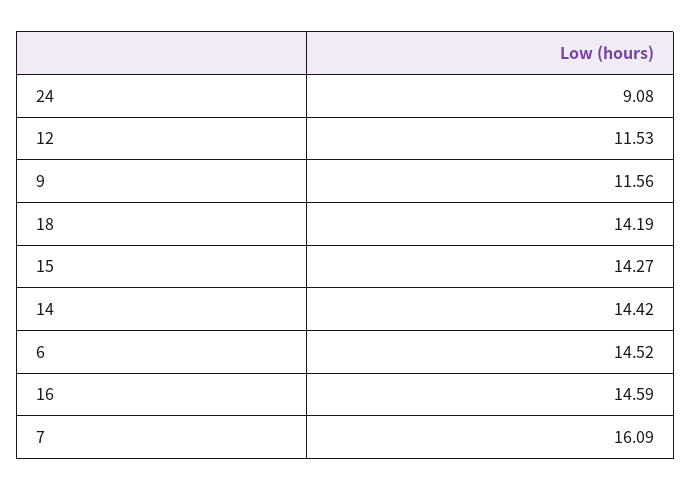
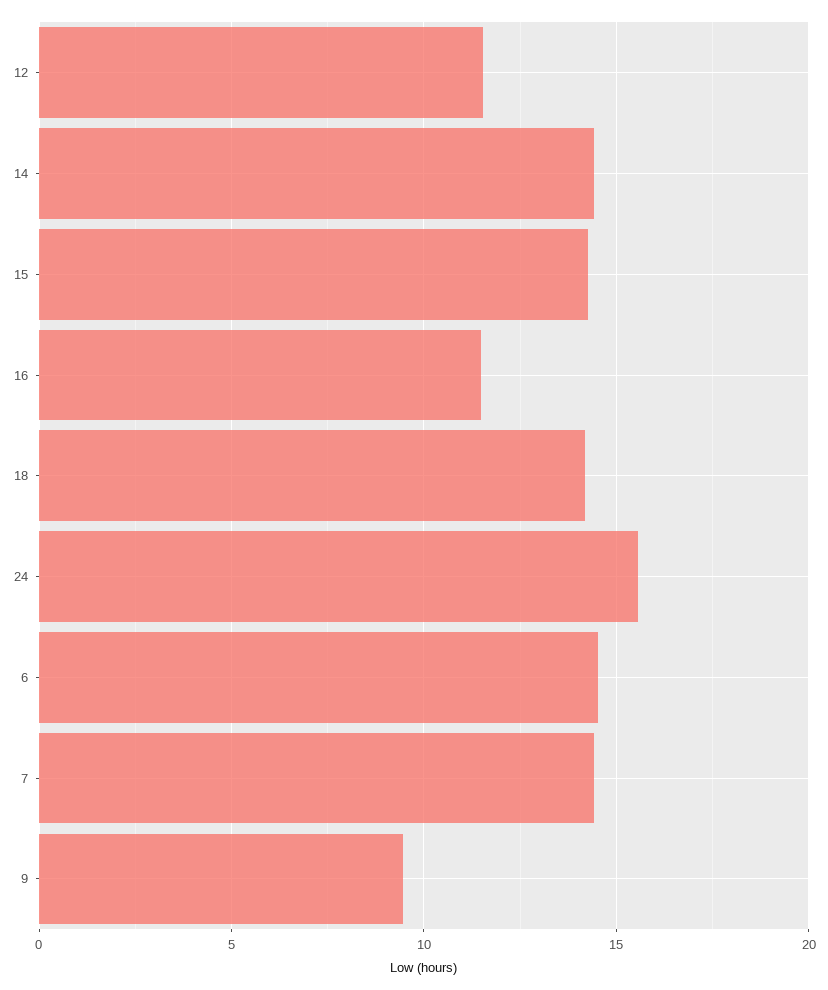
24: 9.08 -> 15.5
9: 11.56 -> 9.5
16: 14.59 -> 11.5
7: 16.09 -> 14.5

